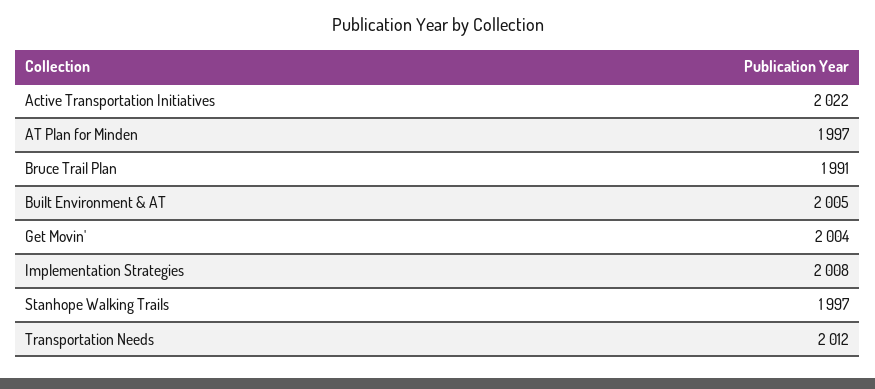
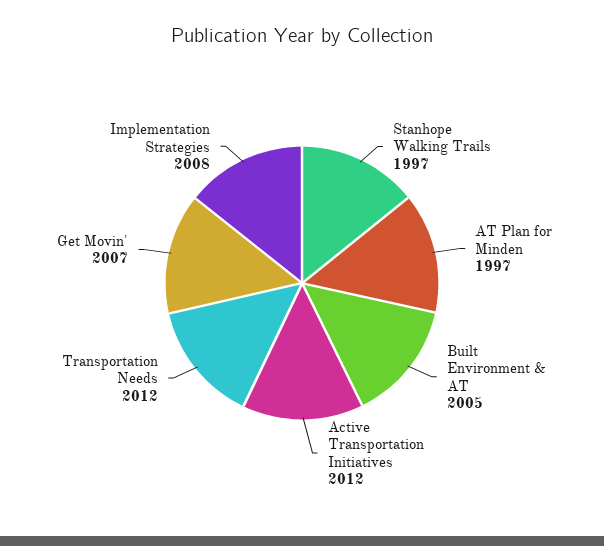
Active Transportation Initiatives: 2022 -> 2012
Bruce Trail Plan: 1991 -> none
Get Movin': 2004 -> 2007

